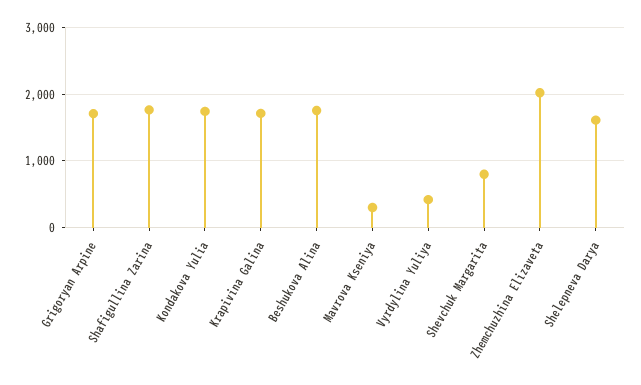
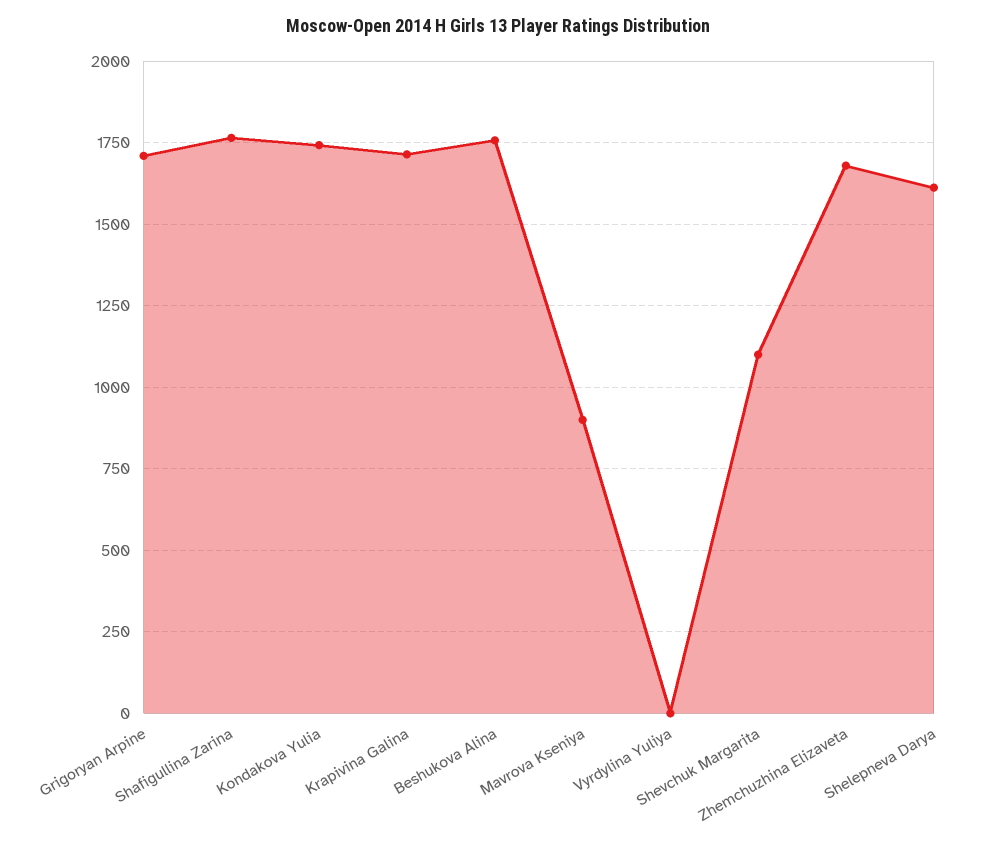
Mavrova Kseniya: 300 -> 900
Vyrdylina Yuliya: 400 -> 0
Shevchuk Margarita: 800 -> 1100
Zhemchuzhina Elizaveta: 2000 -> 1675

